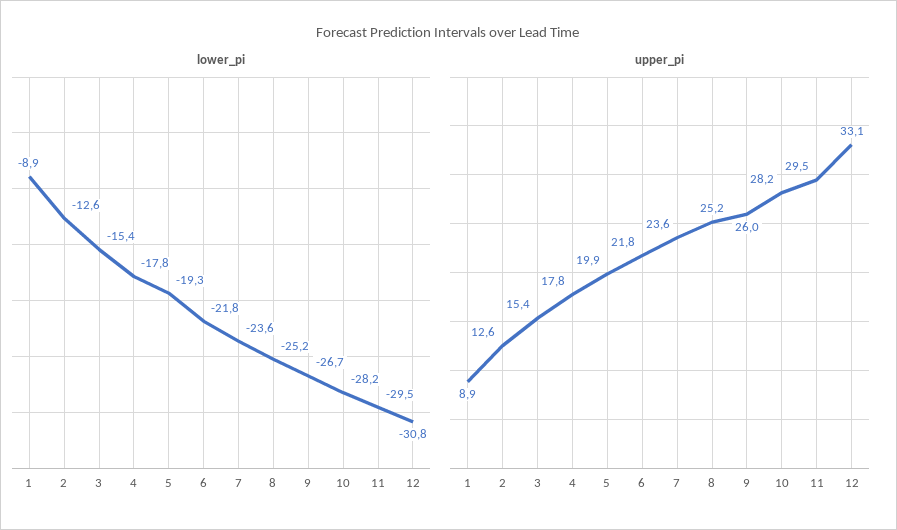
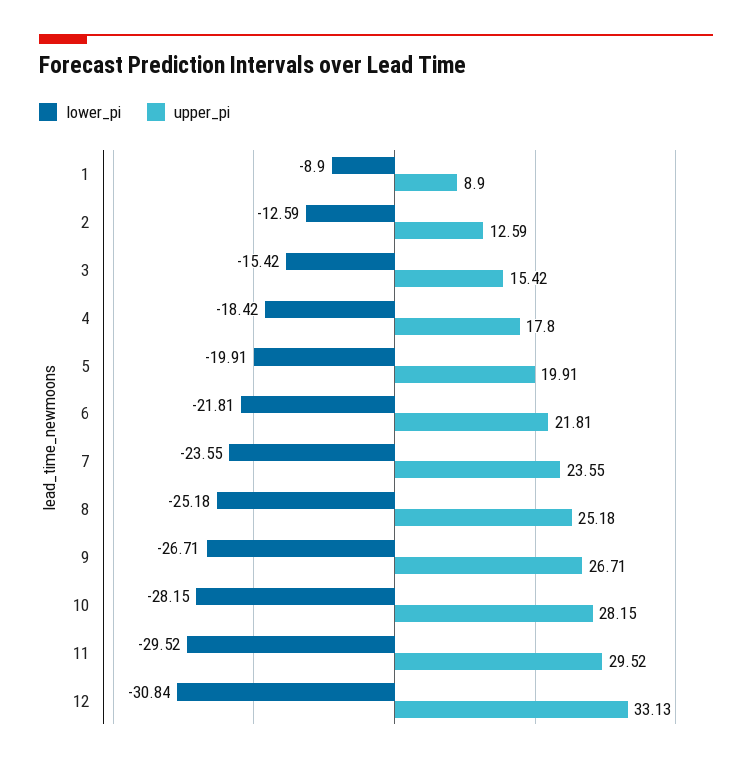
lower_pi, 4: -17.8 -> -18.42
lower_pi, 5: -19.3 -> -19.91
upper_pi, 9: 26 -> 26.71

